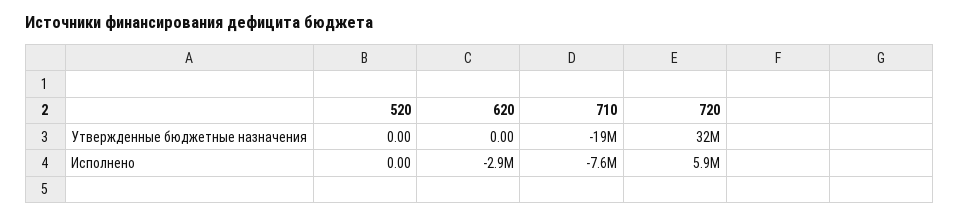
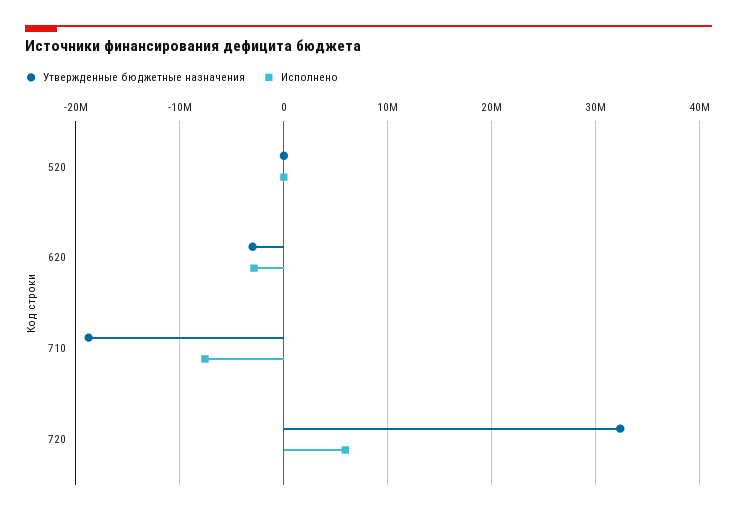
Утвержденные бюджетные назначения, 620: 0 -> -3000000

